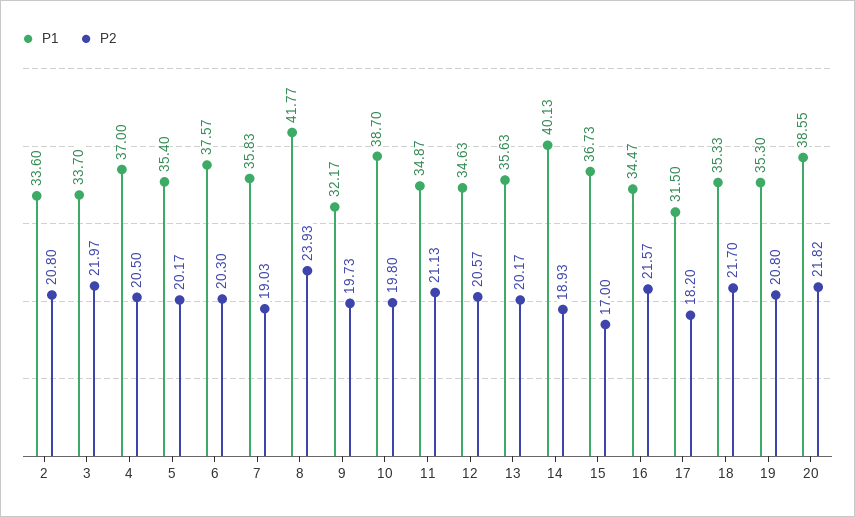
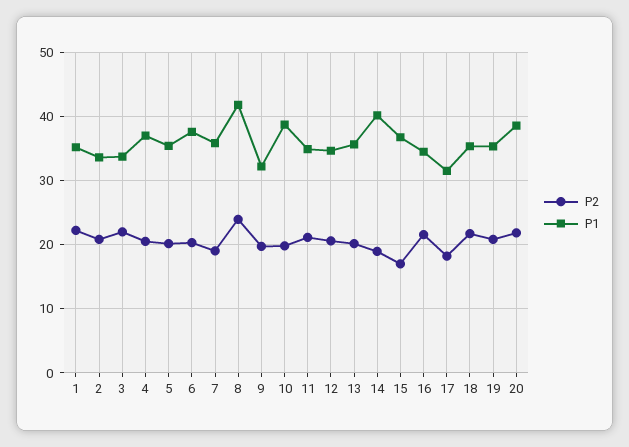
P2, 1: none -> 22
P1, 1: none -> 35

